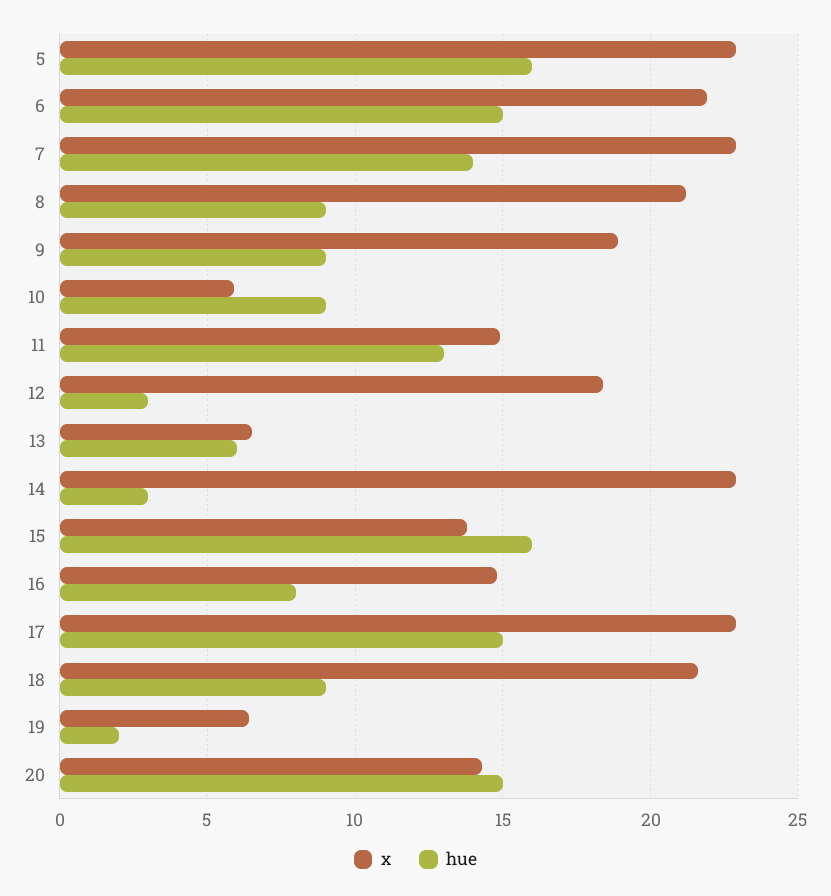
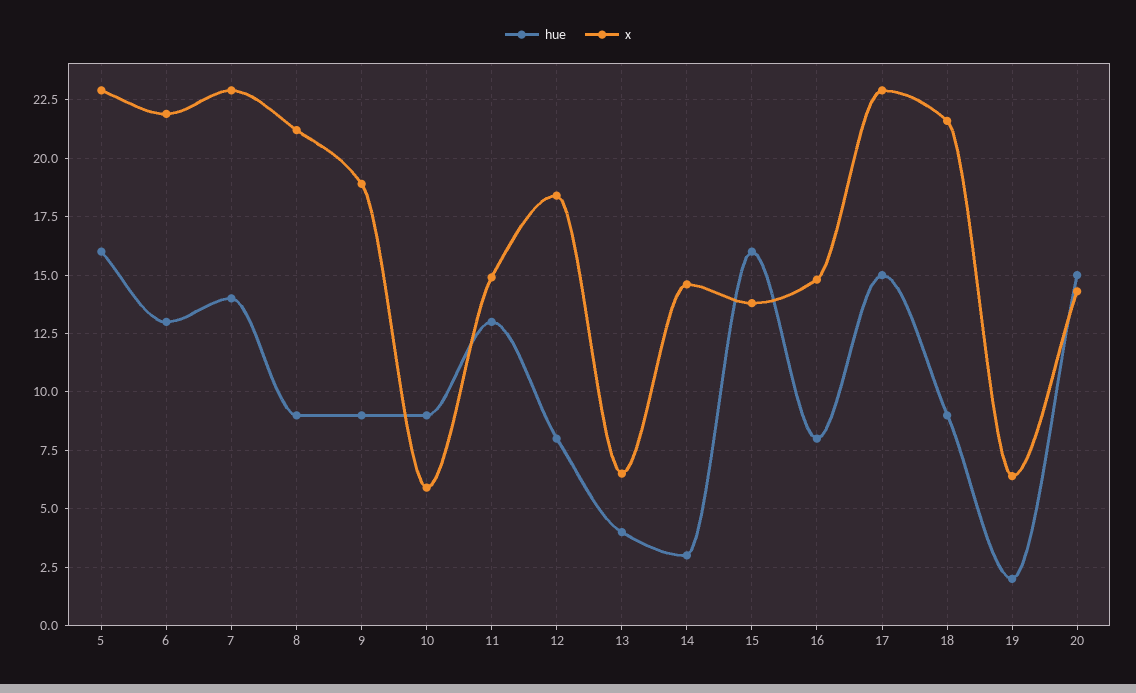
hue, 6: 15 -> 13
hue, 12: 3 -> 8
hue, 13: 6 -> 4
x, 14: 23 -> 14.5

